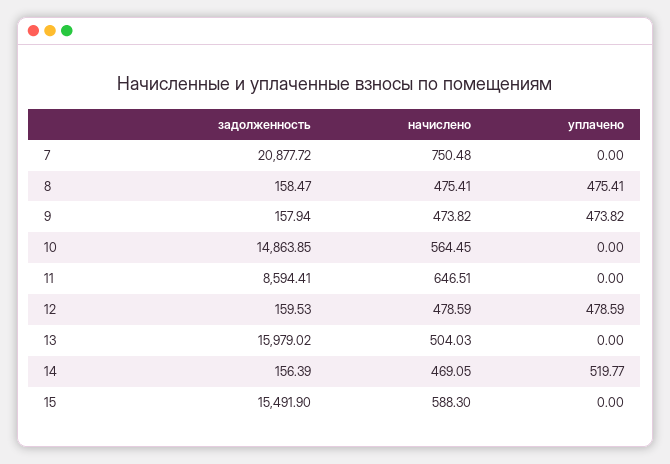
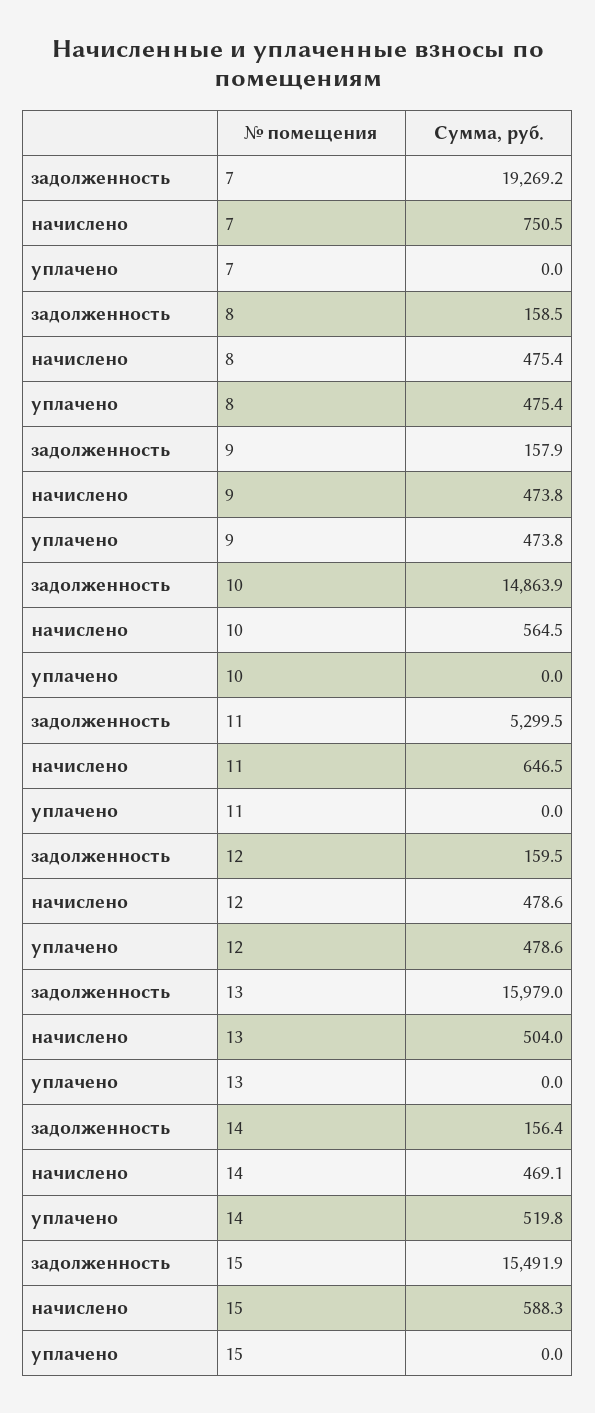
задолженность, 7: 20877.72 -> 19269.2
задолженность, 11: 8594.41 -> 5299.5

